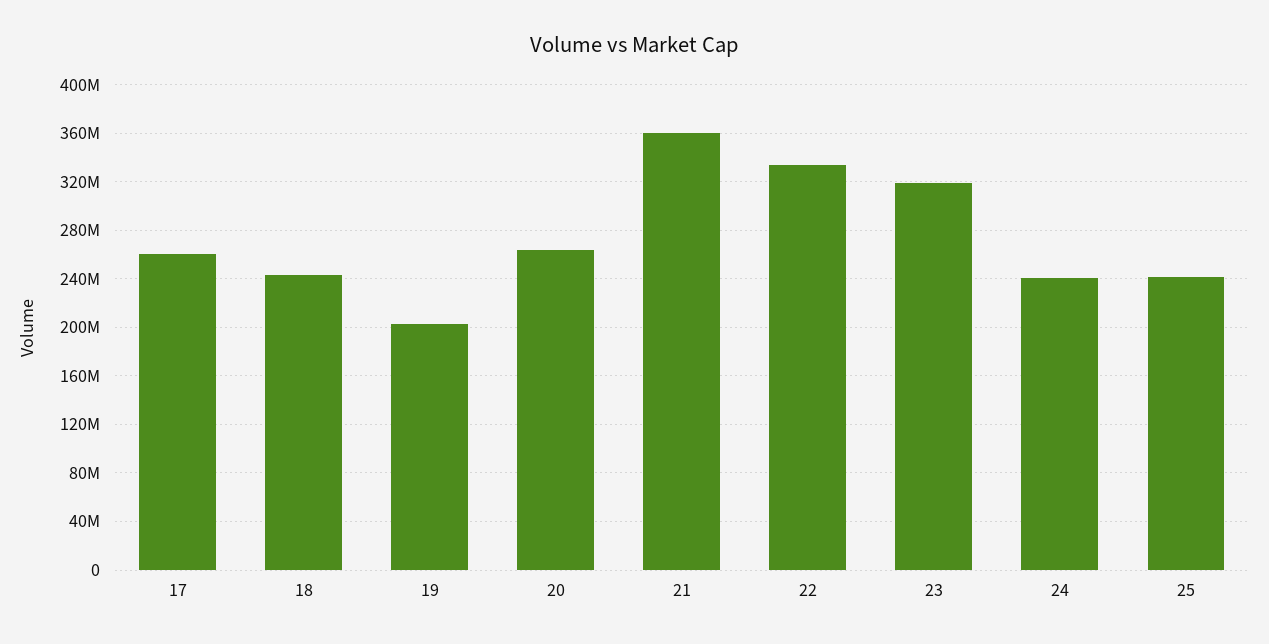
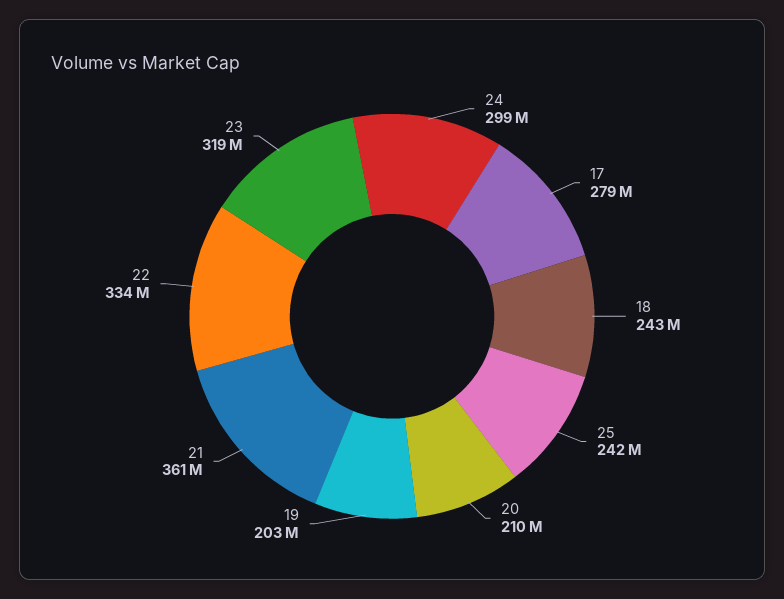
17: 260000000 -> 279000000
20: 265000000 -> 210000000
24: 240000000 -> 299000000

